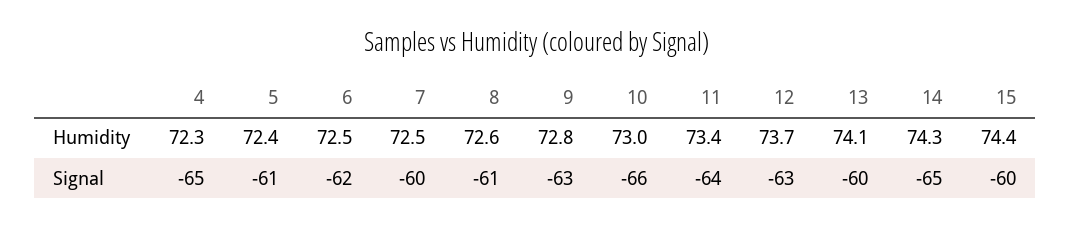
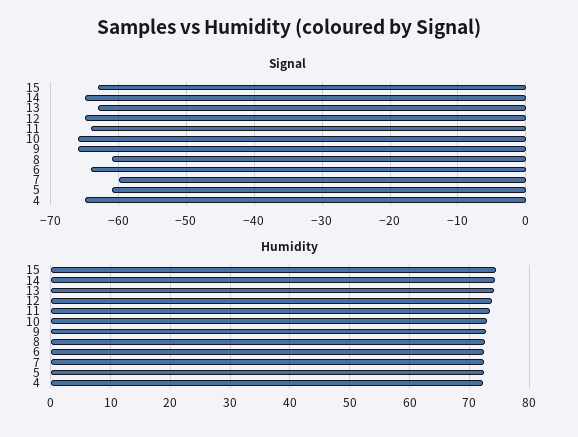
Signal, 6: -62 -> -64
Signal, 9: -63 -> -66
Signal, 12: -63 -> -65
Signal, 13: -60 -> -63
Signal, 15: -60 -> -63

